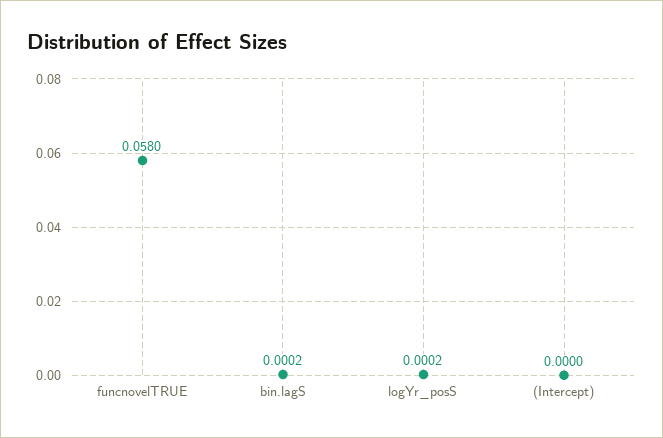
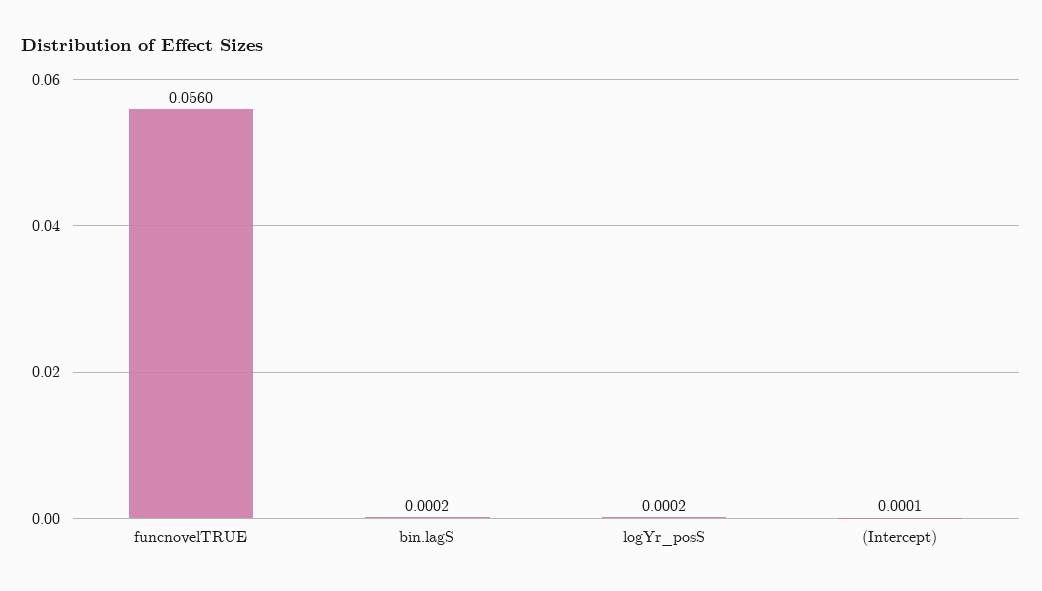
funcnovelTRUE: 0.058 -> 0.056
(Intercept): 0 -> 0.0001

